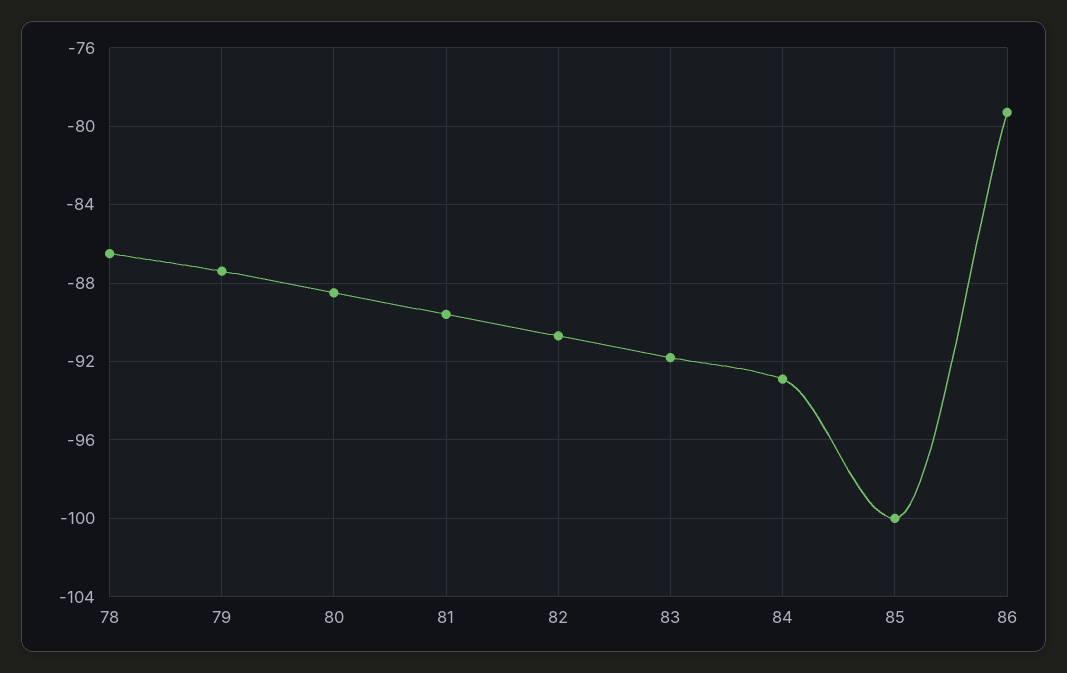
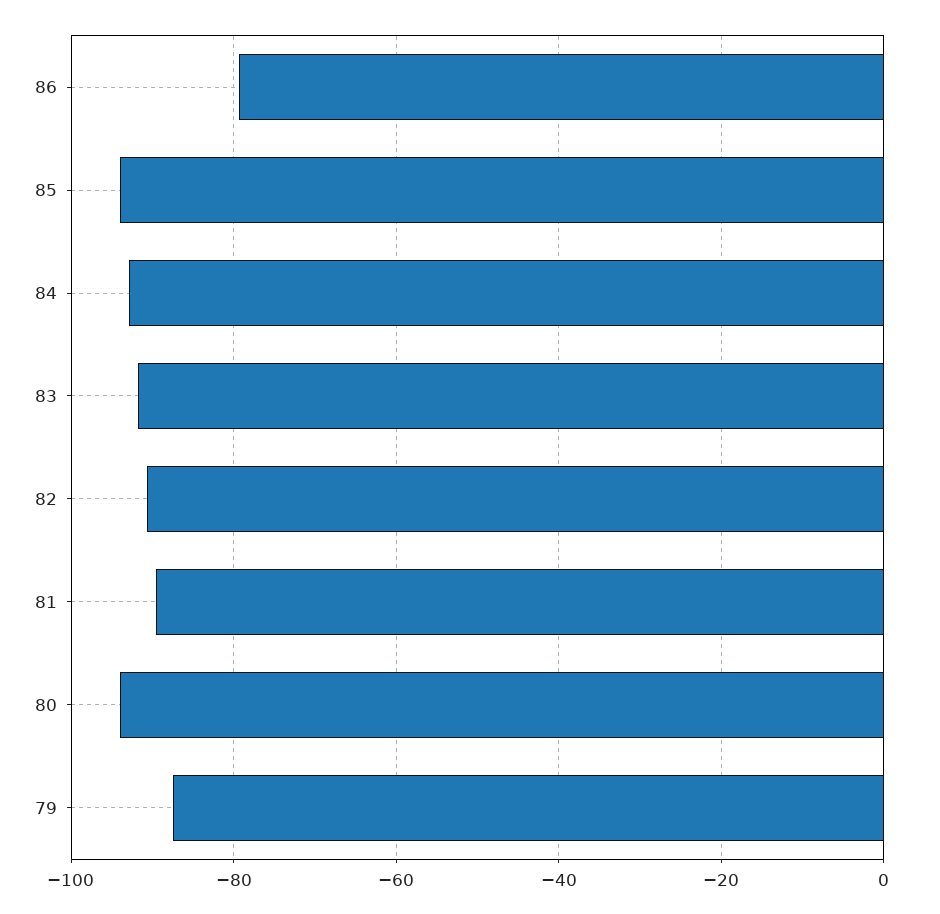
78: -86.5 -> none
80: -88.5 -> -94
85: -100 -> -94

